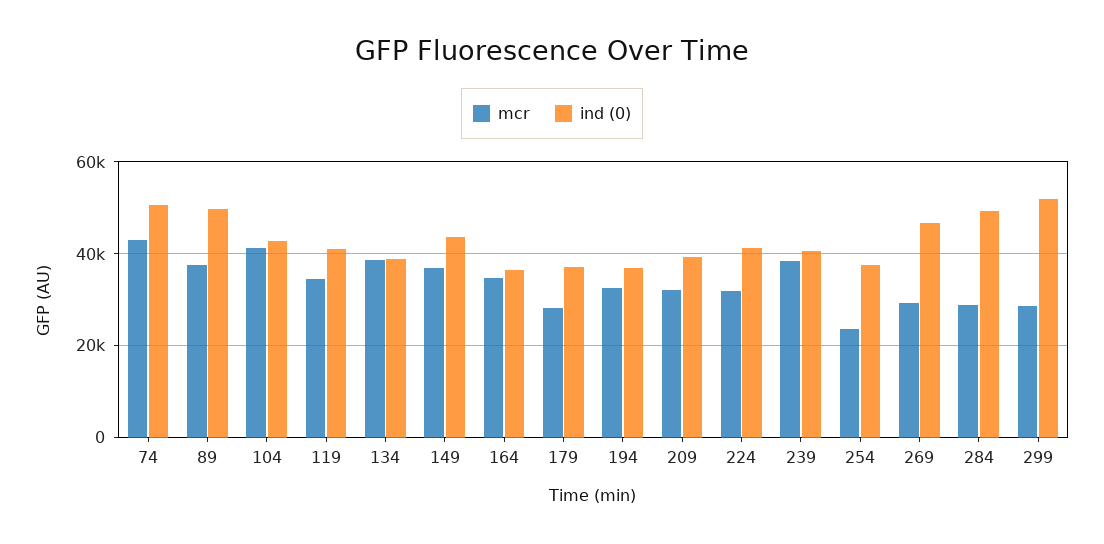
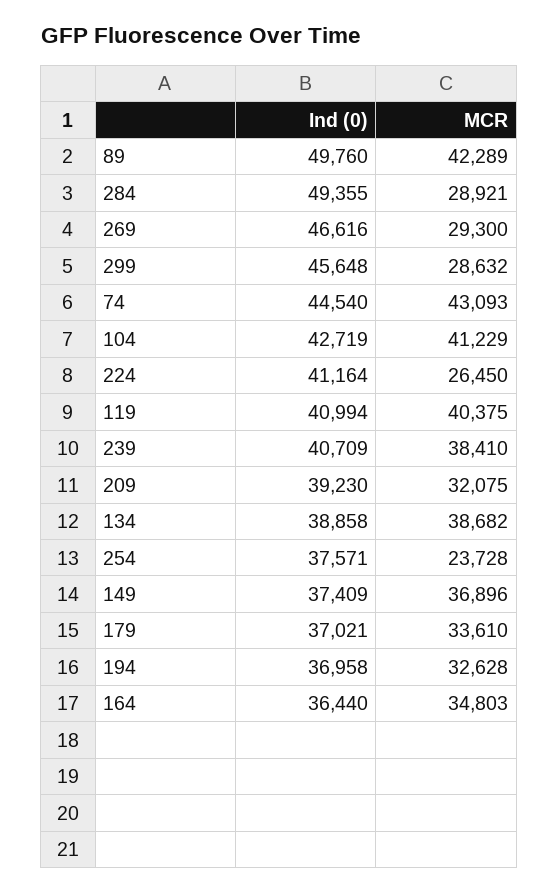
ind (0), 74: 50000 -> 44540
mcr, 89: 38000 -> 42289
mcr, 119: 34000 -> 40375
ind (0), 149: 44000 -> 37409
mcr, 179: 28000 -> 33610
mcr, 224: 32000 -> 26450
ind (0), 299: 52000 -> 45648

